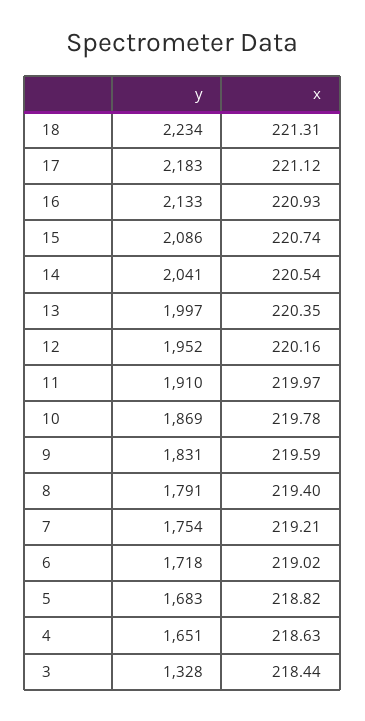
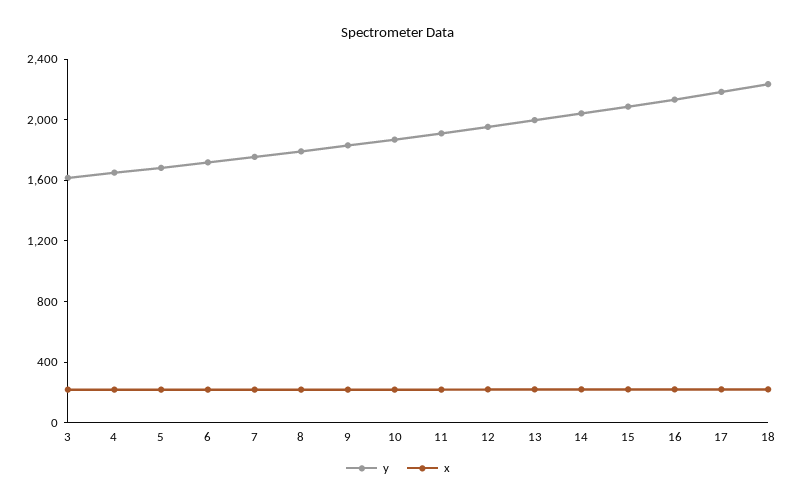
y, 3: 1328 -> 1600

